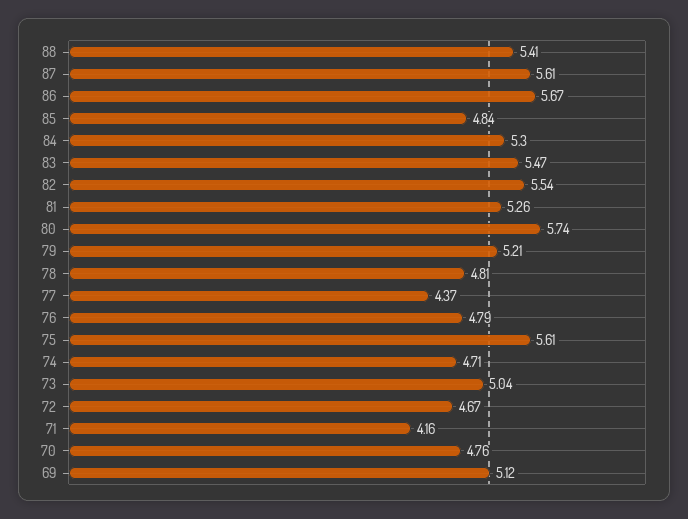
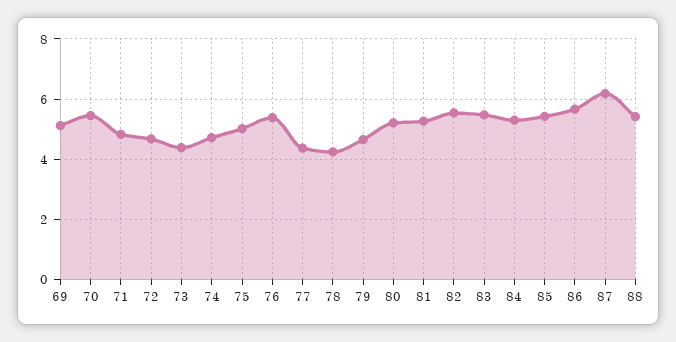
87: 5.61 -> 6.2
85: 4.84 -> 5.4
80: 5.74 -> 5.2
79: 5.21 -> 4.6
78: 4.81 -> 4.2
76: 4.79 -> 5.4
75: 5.61 -> 5
73: 5.04 -> 4.4
71: 4.16 -> 4.8
70: 4.76 -> 5.4

